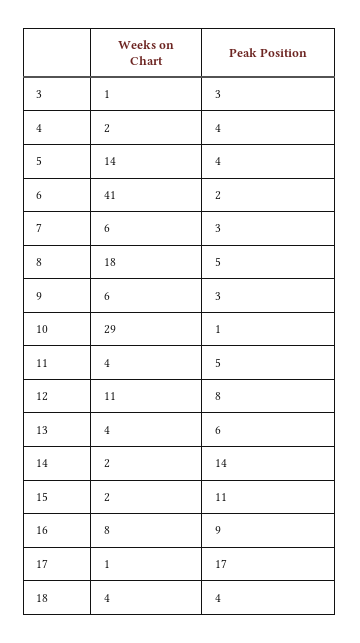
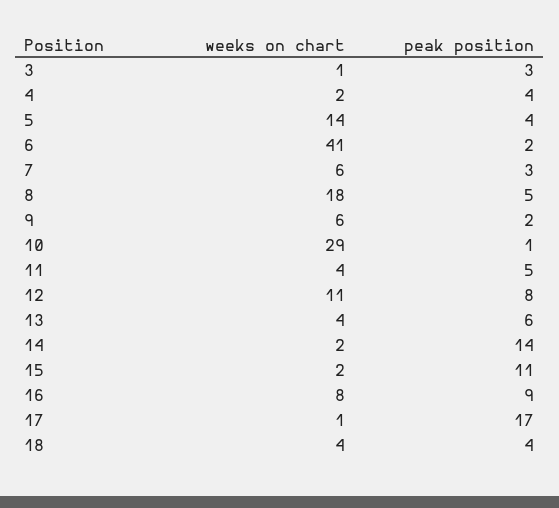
Peak Position, 9: 3 -> 2

